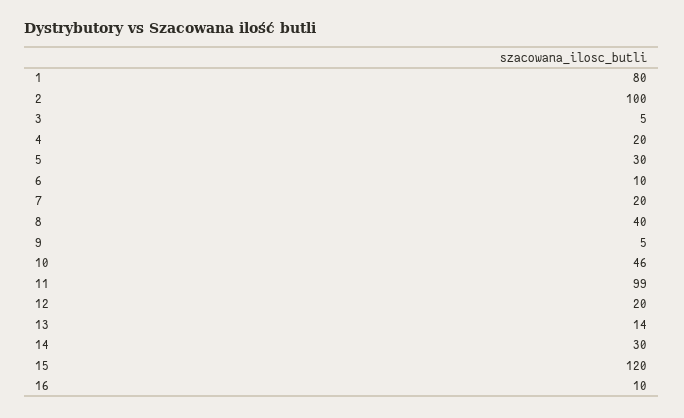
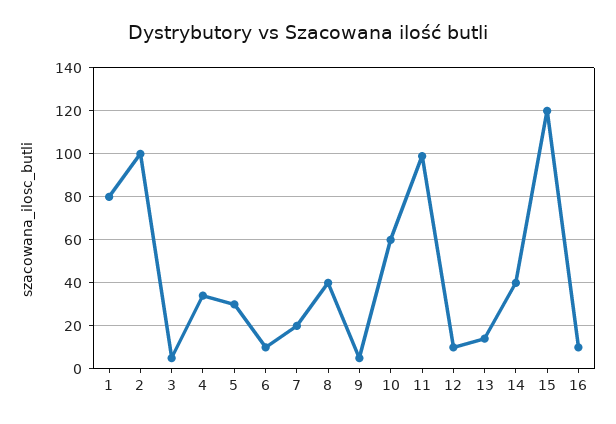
4: 20 -> 35
10: 46 -> 60
12: 20 -> 10
14: 30 -> 40

